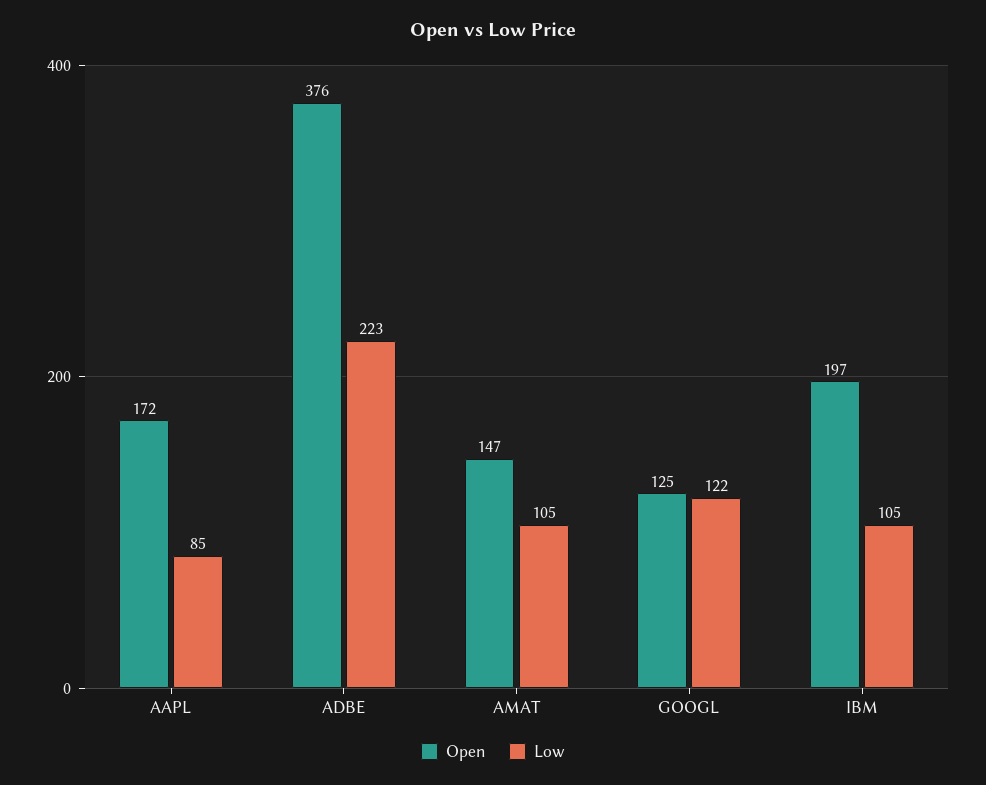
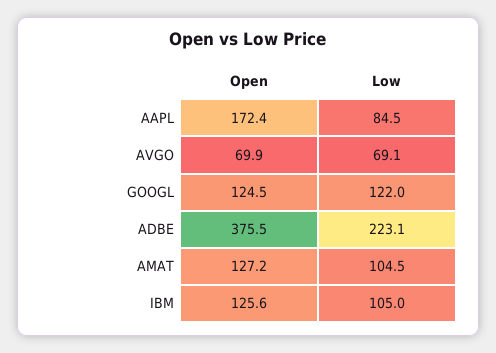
Open, AMAT: 147 -> 127.2
Open, IBM: 197 -> 125.6
Open, AVGO: none -> 69.9
Low, AVGO: none -> 69.1

